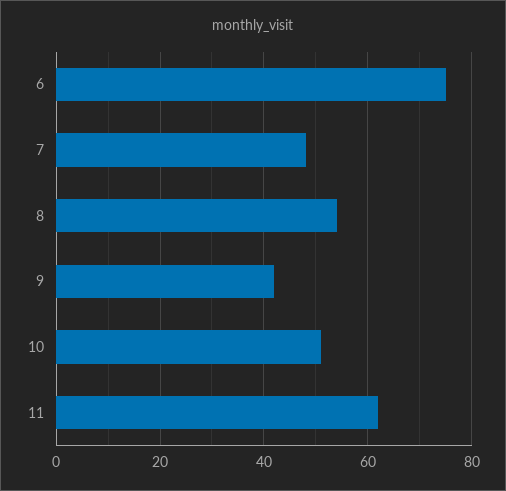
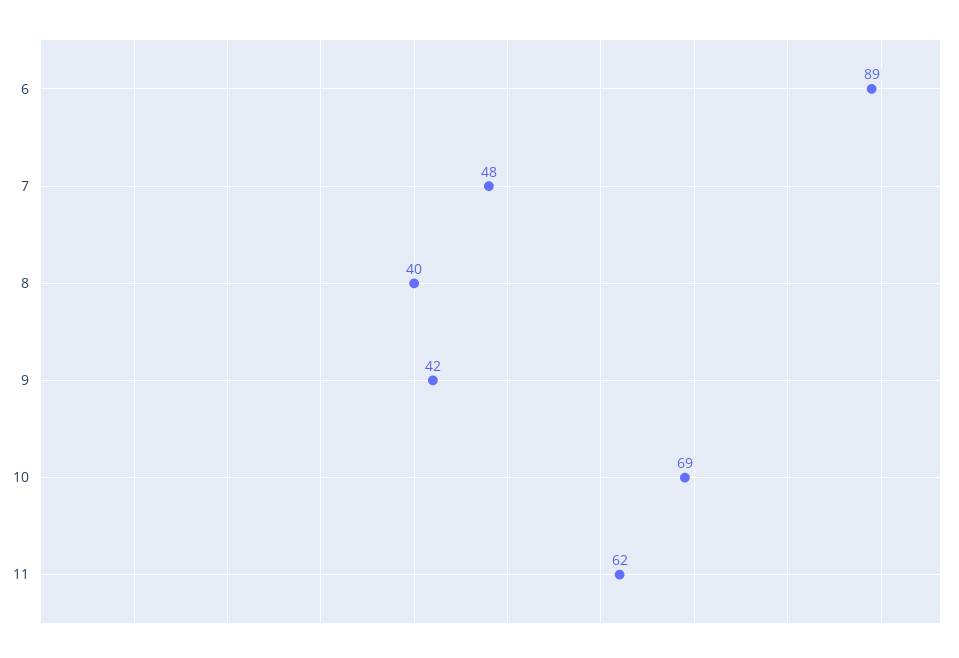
6: 75 -> 89
8: 55 -> 40
10: 50 -> 69

